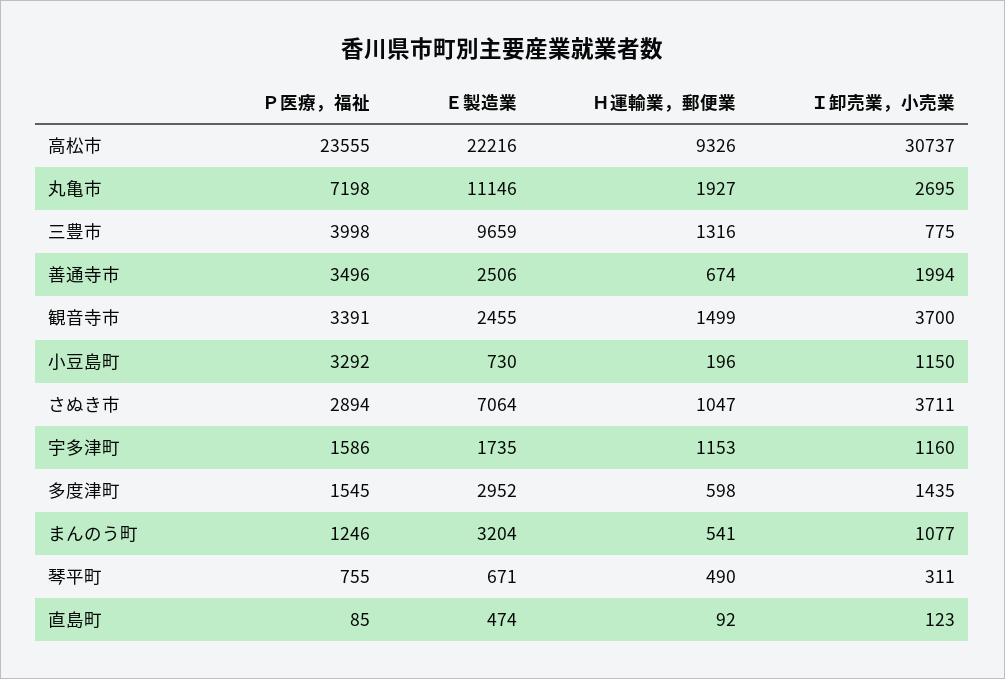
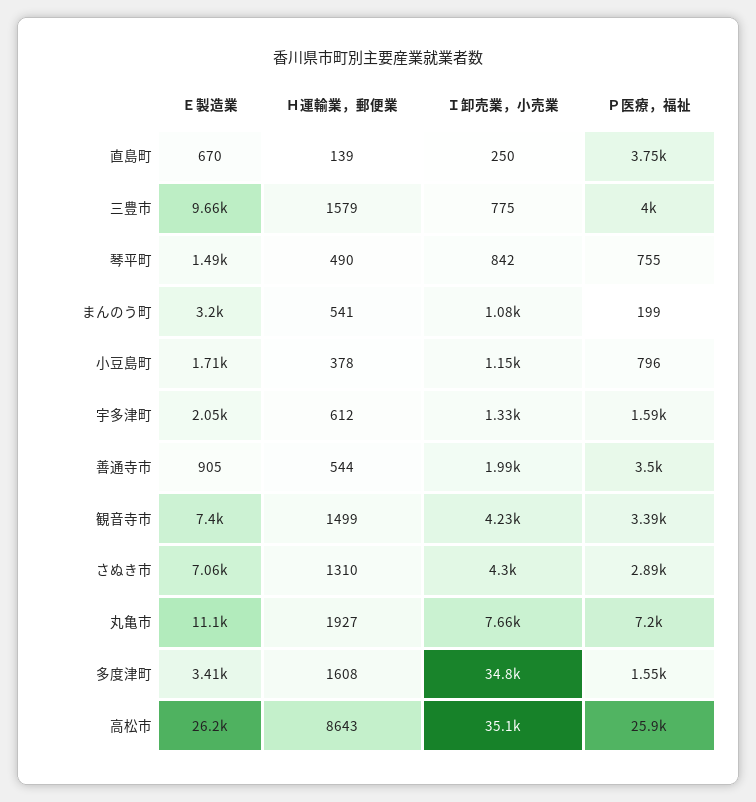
Ｐ医療，福祉, 高松市: 23555 -> 25900
Ｅ製造業, 高松市: 22216 -> 26200
Ｈ運輸業，郵便業, 高松市: 9326 -> 8643
Ｉ卸売業，小売業, 高松市: 30737 -> 35100
Ｉ卸売業，小売業, 丸亀市: 2695 -> 7660
Ｈ運輸業，郵便業, 三豊市: 1316 -> 1579
Ｅ製造業, 善通寺市: 2506 -> 905
Ｈ運輸業，郵便業, 善通寺市: 674 -> 544
Ｅ製造業, 観音寺市: 2455 -> 7400
Ｉ卸売業，小売業, 観音寺市: 3700 -> 4230
Ｐ医療，福祉, 小豆島町: 3292 -> 796
Ｅ製造業, 小豆島町: 730 -> 1710
Ｈ運輸業，郵便業, 小豆島町: 196 -> 378
Ｈ運輸業，郵便業, さぬき市: 1047 -> 1310
Ｉ卸売業，小売業, さぬき市: 3711 -> 4300
Ｅ製造業, 宇多津町: 1735 -> 2050
Ｈ運輸業，郵便業, 宇多津町: 1153 -> 612
Ｉ卸売業，小売業, 宇多津町: 1160 -> 1330
Ｅ製造業, 多度津町: 2952 -> 3410
Ｈ運輸業，郵便業, 多度津町: 598 -> 1608
Ｉ卸売業，小売業, 多度津町: 1435 -> 34800
Ｐ医療，福祉, まんのう町: 1246 -> 199
Ｅ製造業, 琴平町: 671 -> 1490
Ｉ卸売業，小売業, 琴平町: 311 -> 842
Ｐ医療，福祉, 直島町: 85 -> 3750
Ｅ製造業, 直島町: 474 -> 670
Ｈ運輸業，郵便業, 直島町: 92 -> 139
Ｉ卸売業，小売業, 直島町: 123 -> 250

